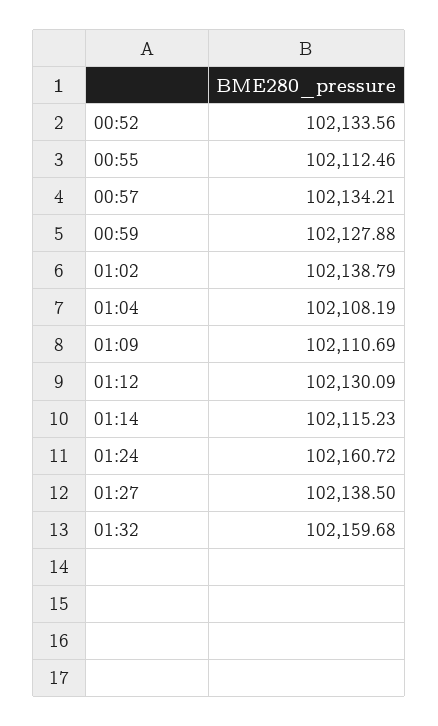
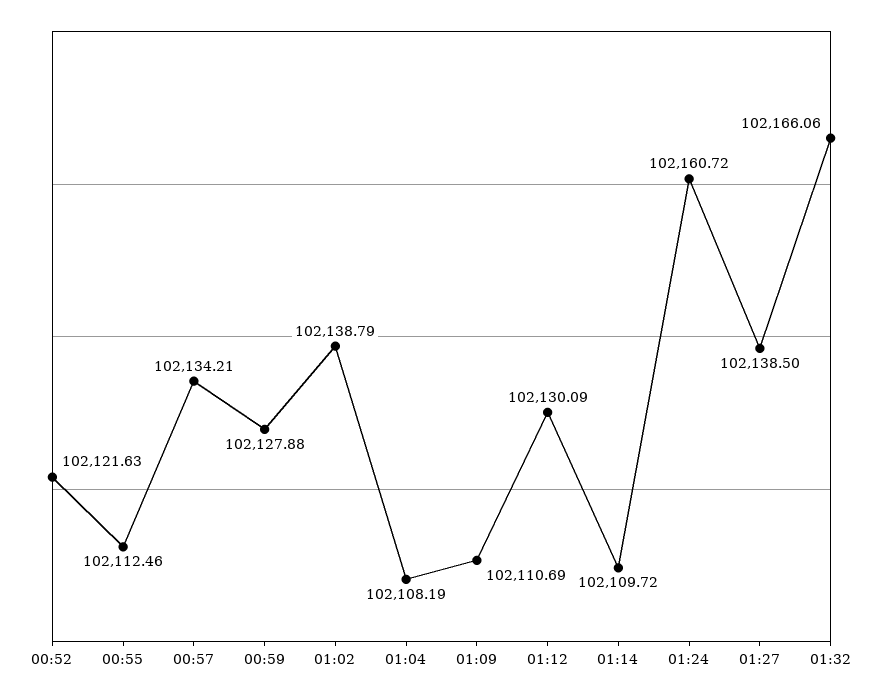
00:52: 102133.56 -> 102121.63
01:14: 102115.23 -> 102109.72
01:32: 102159.68 -> 102166.06

